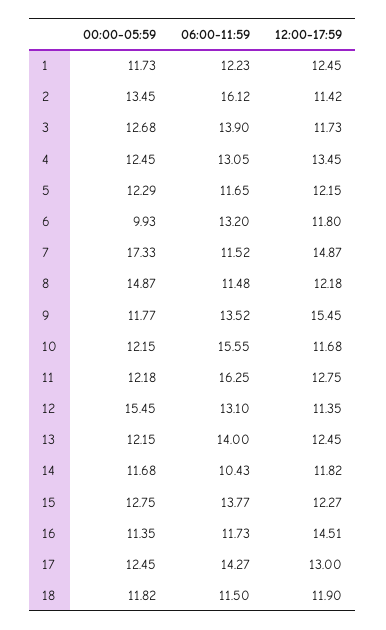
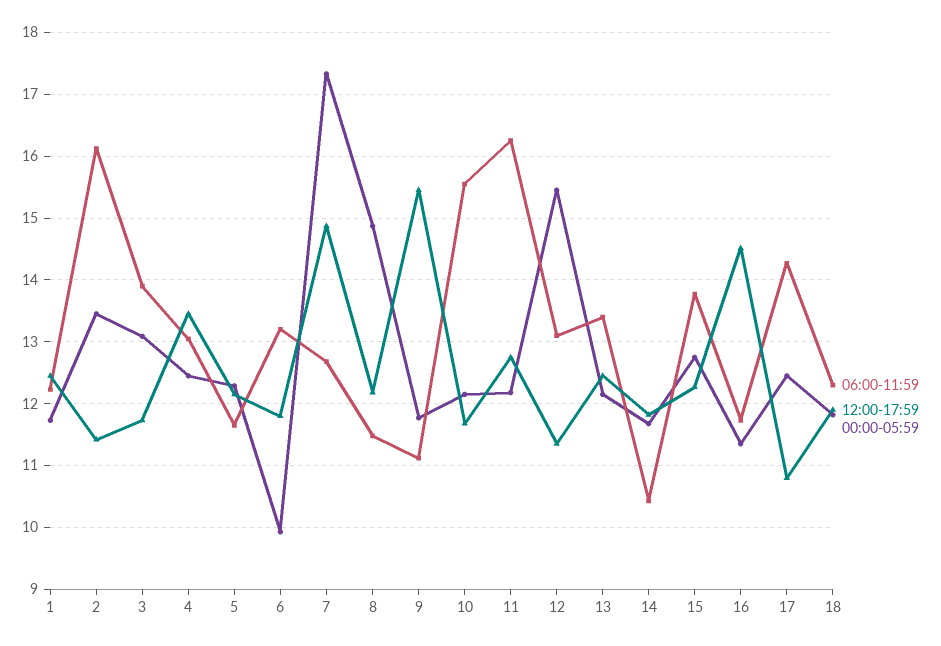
00:00-05:59, 3: 12.68 -> 13.1
06:00-11:59, 7: 11.52 -> 12.7
06:00-11:59, 9: 13.52 -> 11.1
06:00-11:59, 13: 14 -> 13.4
12:00-17:59, 17: 13 -> 10.8
06:00-11:59, 18: 11.5 -> 12.3

